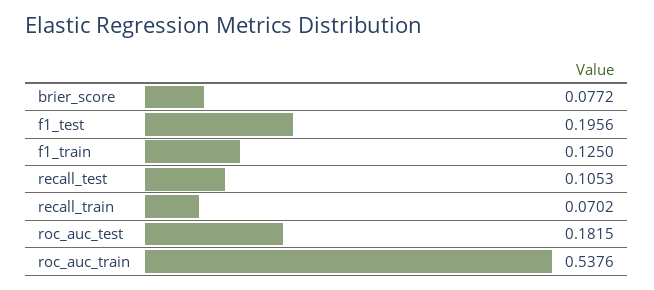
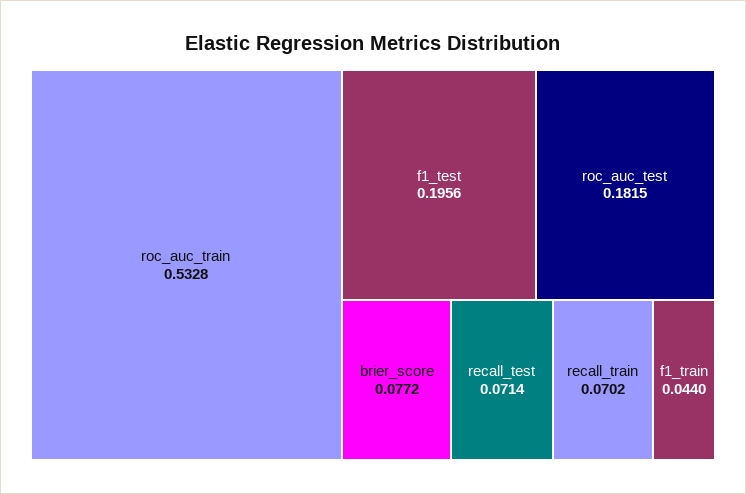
f1_train: 0.125 -> 0.044
recall_test: 0.1053 -> 0.0714
roc_auc_train: 0.5376 -> 0.5328

